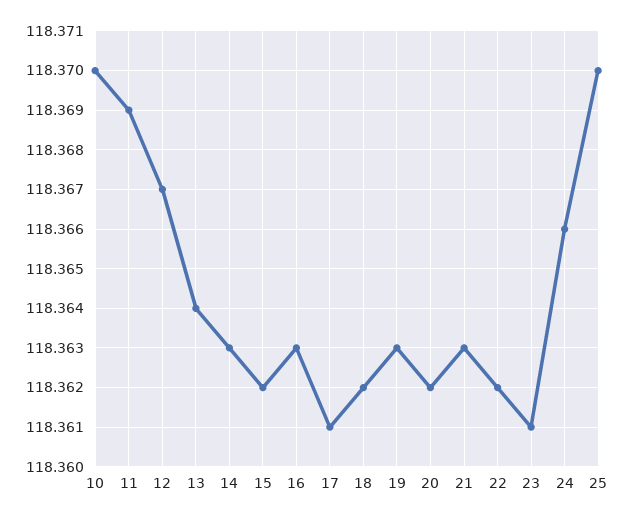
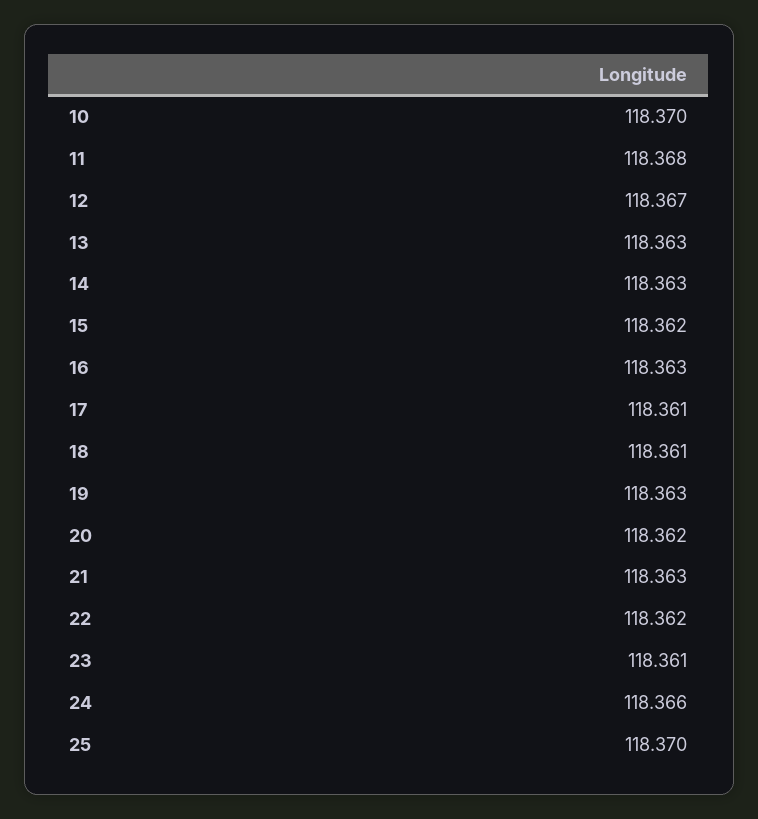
11: 118.369 -> 118.368
13: 118.364 -> 118.363
18: 118.362 -> 118.361

